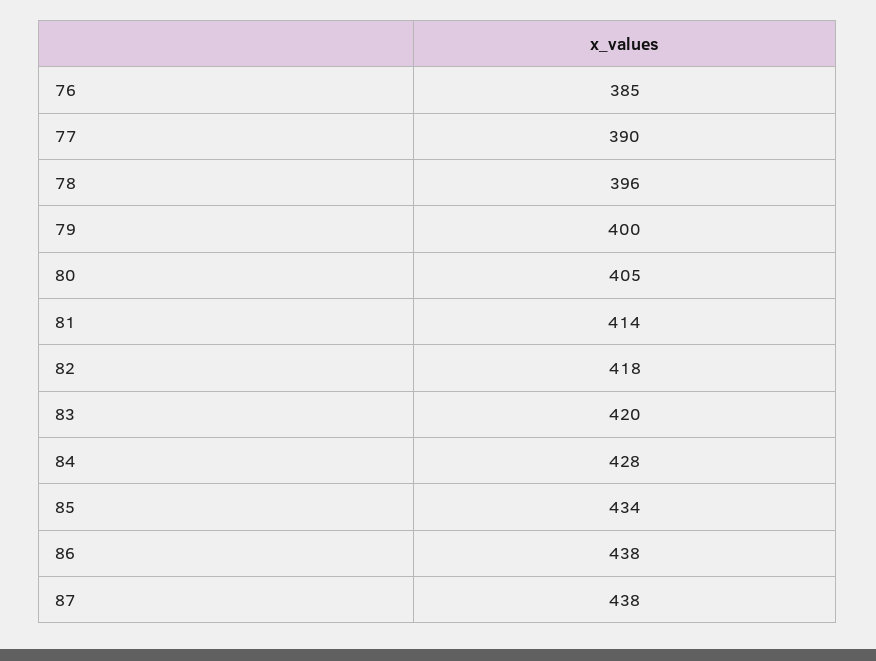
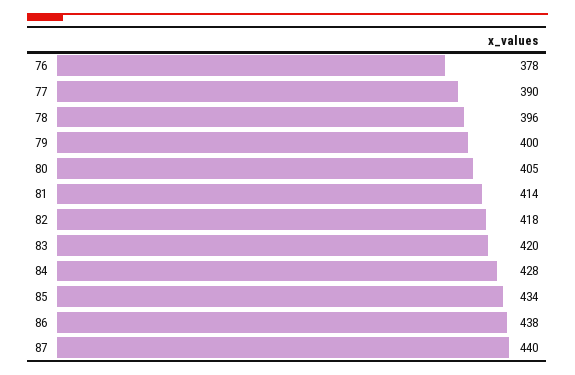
76: 385 -> 378
87: 438 -> 440

